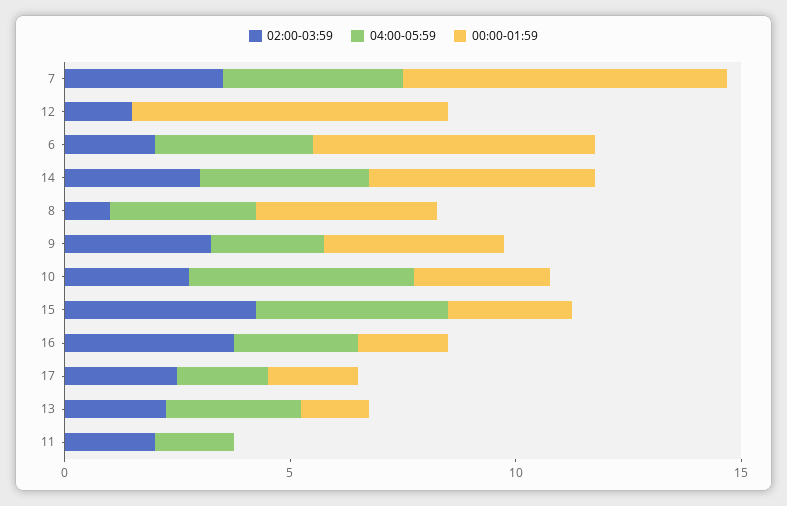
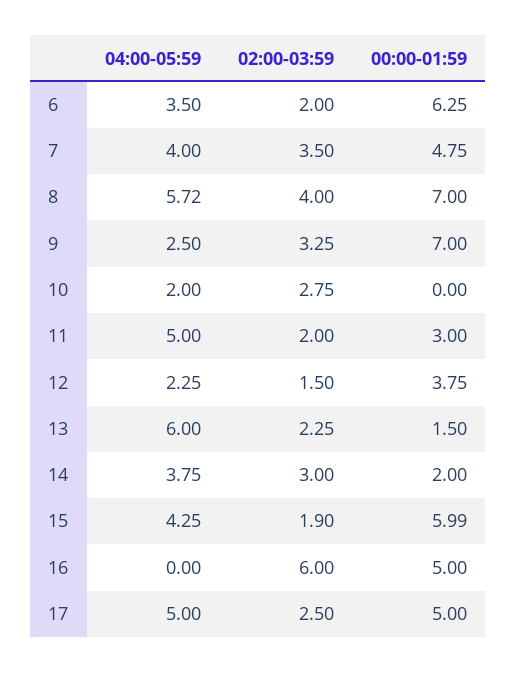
00:00-01:59, 7: 7 -> 4.75
04:00-05:59, 12: 0 -> 2.25
00:00-01:59, 12: 7 -> 3.75
00:00-01:59, 14: 5 -> 2
02:00-03:59, 8: 1 -> 4
04:00-05:59, 8: 3 -> 5.72
00:00-01:59, 8: 4 -> 7
00:00-01:59, 9: 4 -> 7
04:00-05:59, 10: 5 -> 2
00:00-01:59, 10: 3 -> 0
02:00-03:59, 15: 4 -> 1.9
00:00-01:59, 15: 3 -> 5.99
02:00-03:59, 16: 4 -> 6
04:00-05:59, 16: 3 -> 0
00:00-01:59, 16: 2 -> 5
04:00-05:59, 17: 2 -> 5
00:00-01:59, 17: 2 -> 5
04:00-05:59, 13: 3 -> 6
04:00-05:59, 11: 2 -> 5
00:00-01:59, 11: 0 -> 3

